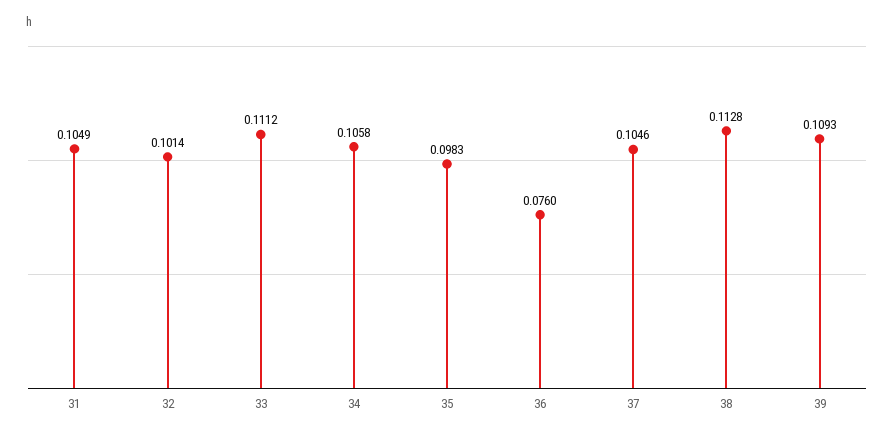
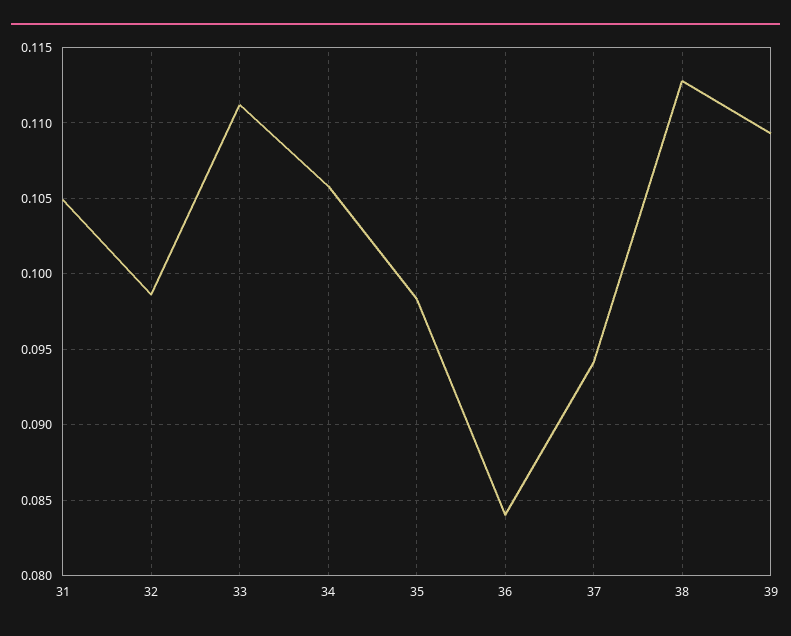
32: 0.1014 -> 0.0985
36: 0.076 -> 0.084
37: 0.1046 -> 0.094

